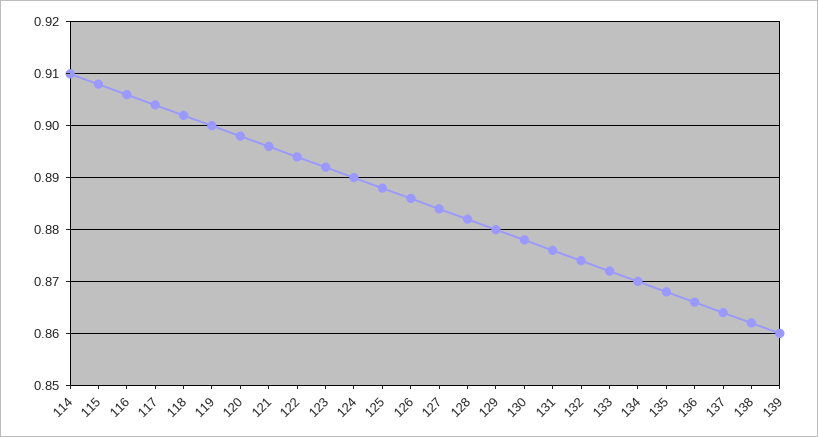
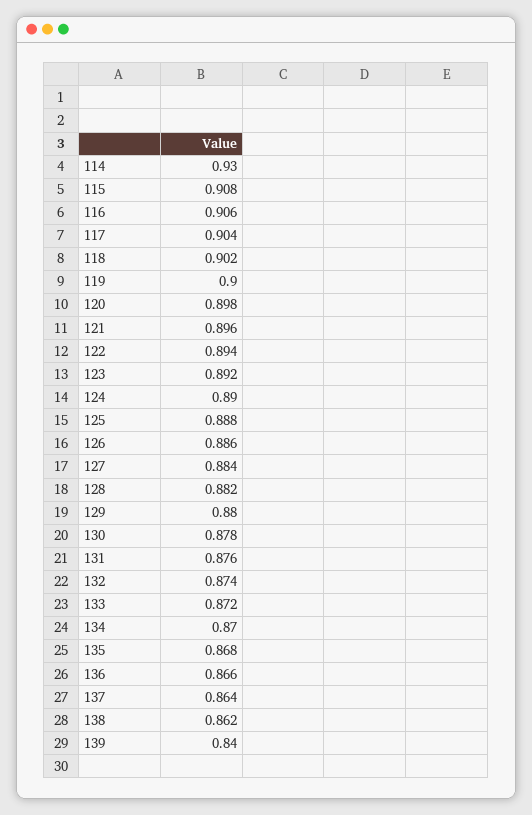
114: 0.91 -> 0.93
139: 0.86 -> 0.84

